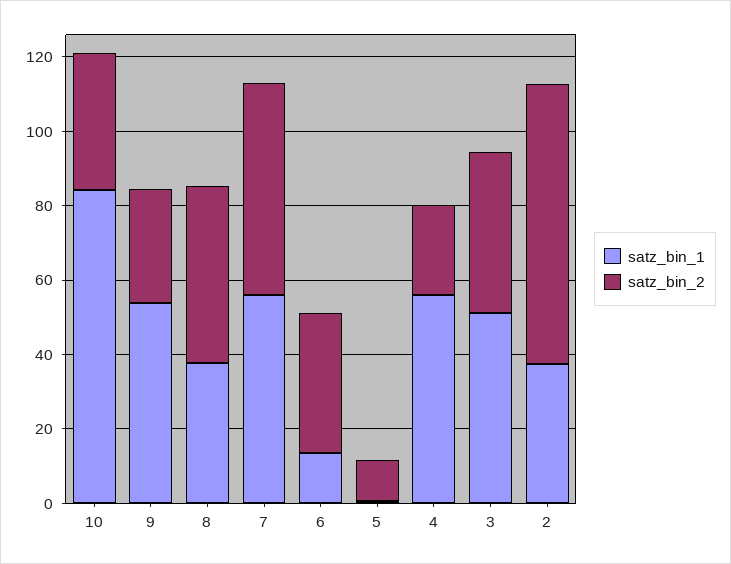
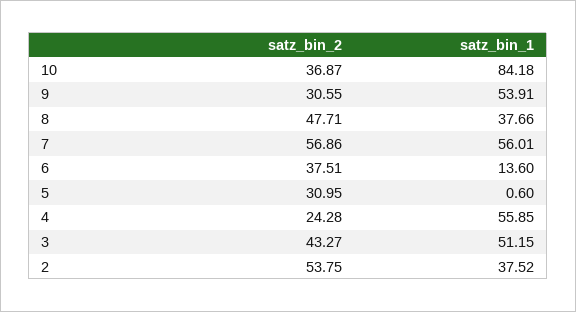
satz_bin_2, 5: 10 -> 30.95
satz_bin_2, 2: 75 -> 53.75

